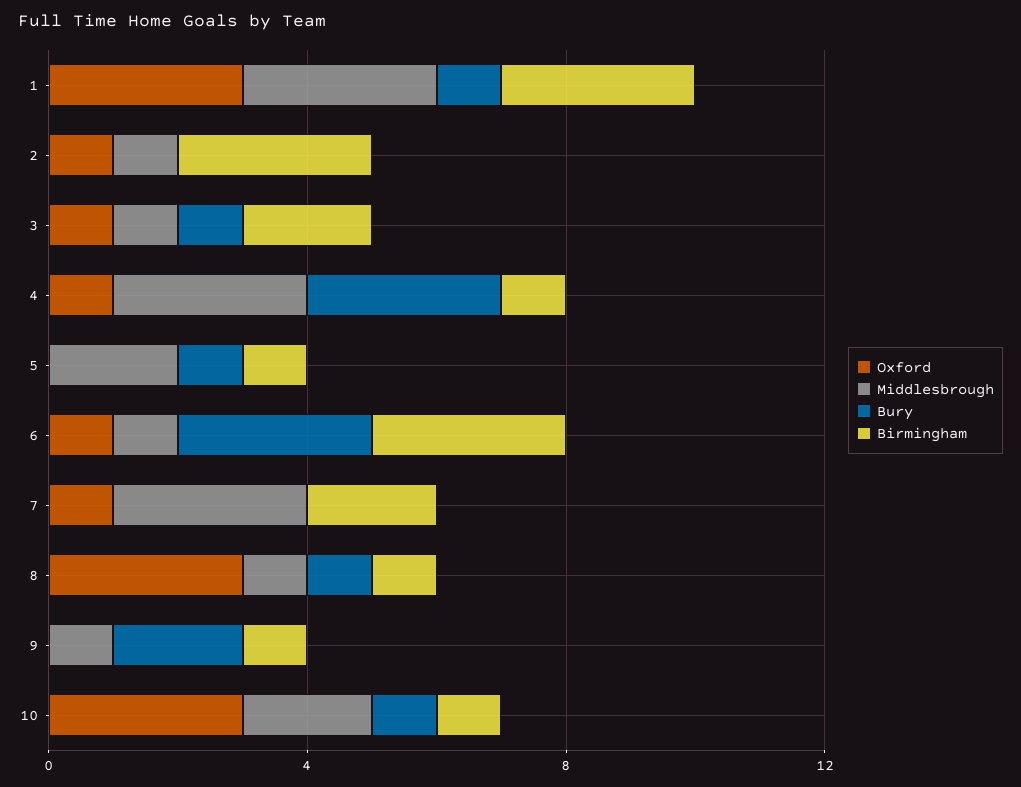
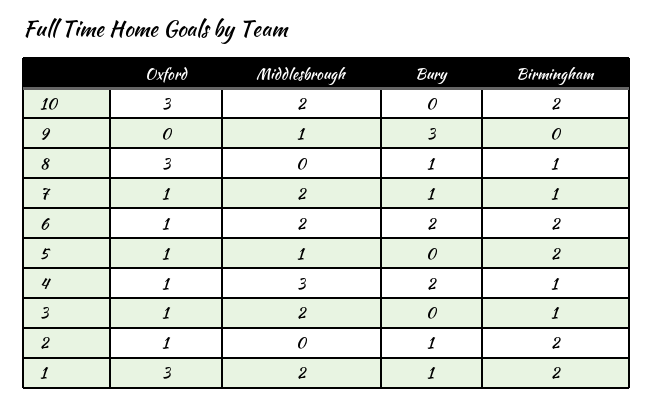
Middlesbrough, 1: 3 -> 2
Birmingham, 1: 3 -> 2
Middlesbrough, 2: 1 -> 0
Bury, 2: 0 -> 1
Birmingham, 2: 3 -> 2
Middlesbrough, 3: 1 -> 2
Bury, 3: 1 -> 0
Birmingham, 3: 2 -> 1
Bury, 4: 3 -> 2
Oxford, 5: 0 -> 1
Middlesbrough, 5: 2 -> 1
Bury, 5: 1 -> 0
Birmingham, 5: 1 -> 2
Middlesbrough, 6: 1 -> 2
Bury, 6: 3 -> 2
Birmingham, 6: 3 -> 2
Middlesbrough, 7: 3 -> 2
Bury, 7: 0 -> 1
Birmingham, 7: 2 -> 1
Middlesbrough, 8: 1 -> 0
Bury, 9: 2 -> 3
Birmingham, 9: 1 -> 0
Bury, 10: 1 -> 0
Birmingham, 10: 1 -> 2

